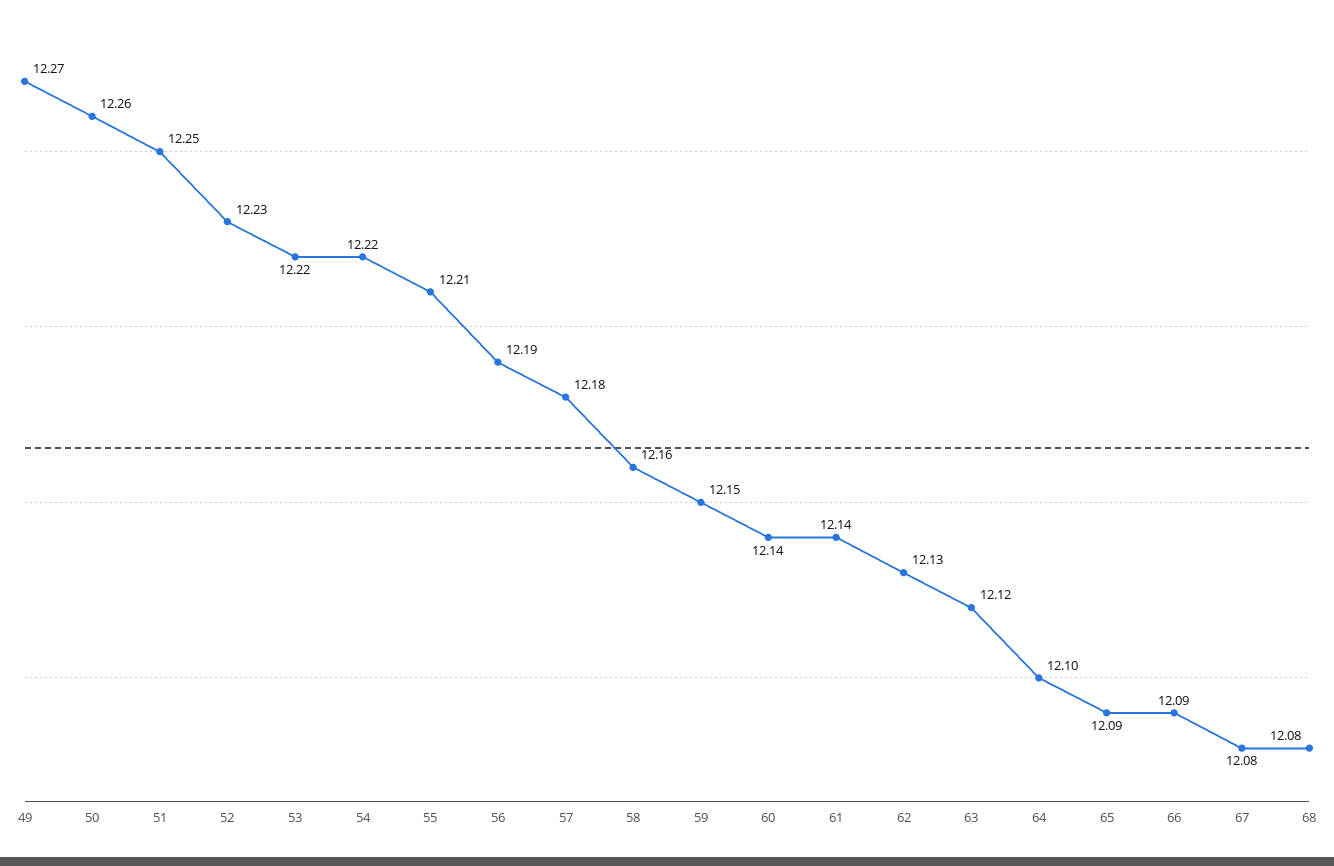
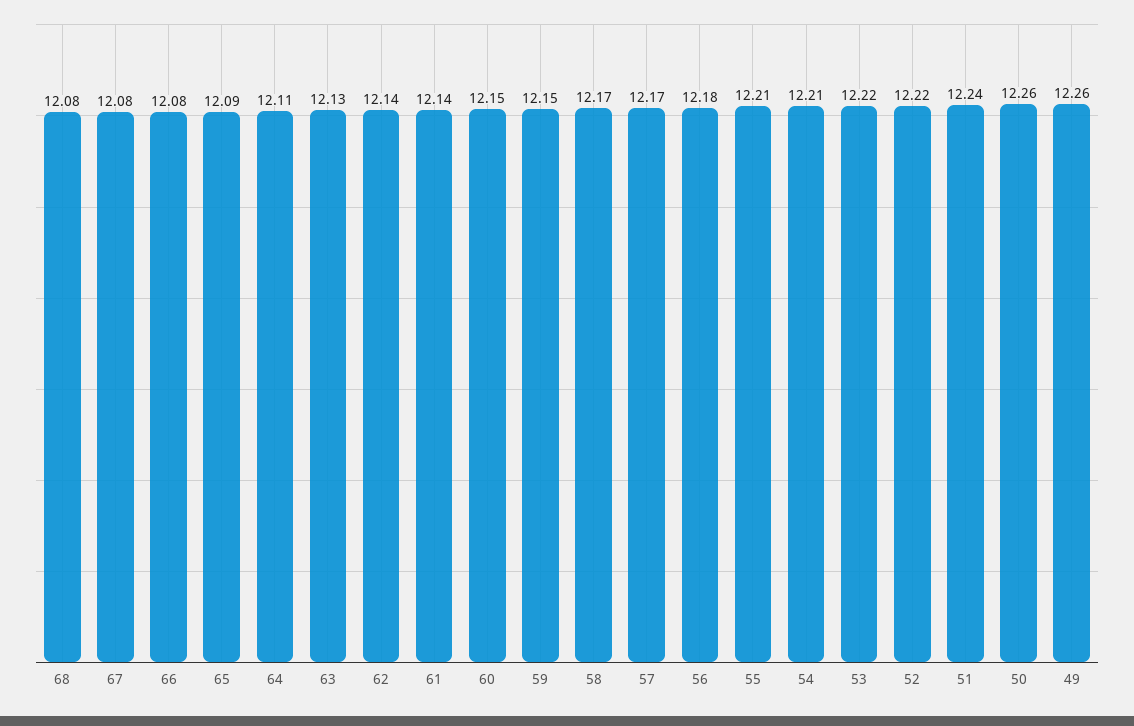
49: 12.27 -> 12.26
51: 12.25 -> 12.24
52: 12.23 -> 12.22
54: 12.22 -> 12.21
56: 12.19 -> 12.18
57: 12.18 -> 12.17
58: 12.16 -> 12.17
60: 12.14 -> 12.15
62: 12.13 -> 12.14
63: 12.12 -> 12.13
64: 12.1 -> 12.11
66: 12.09 -> 12.08

